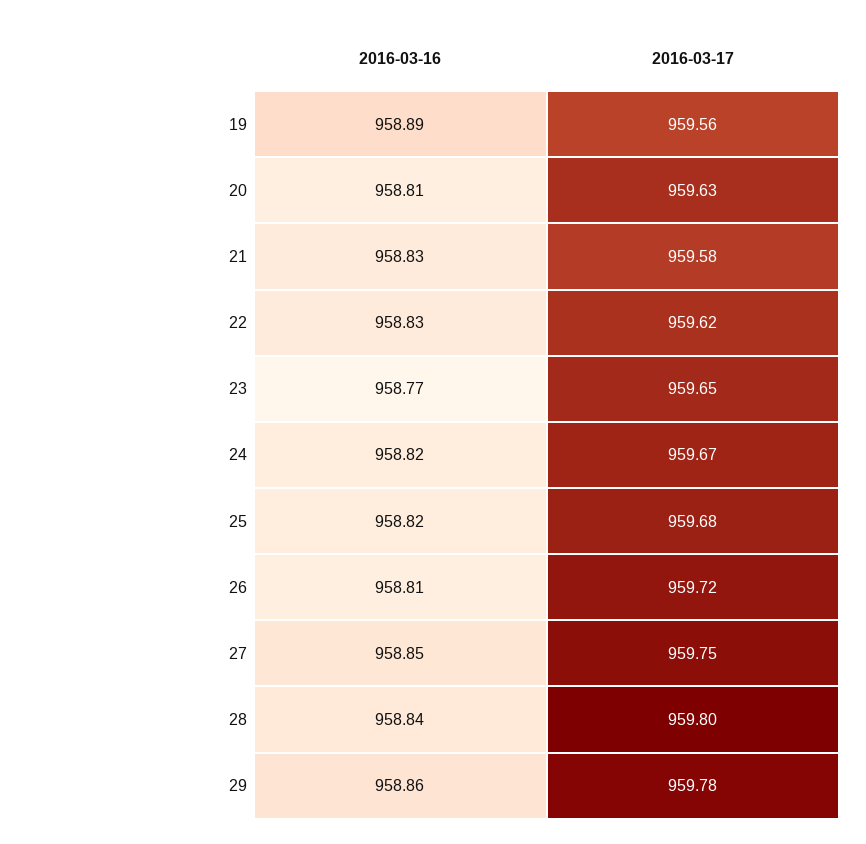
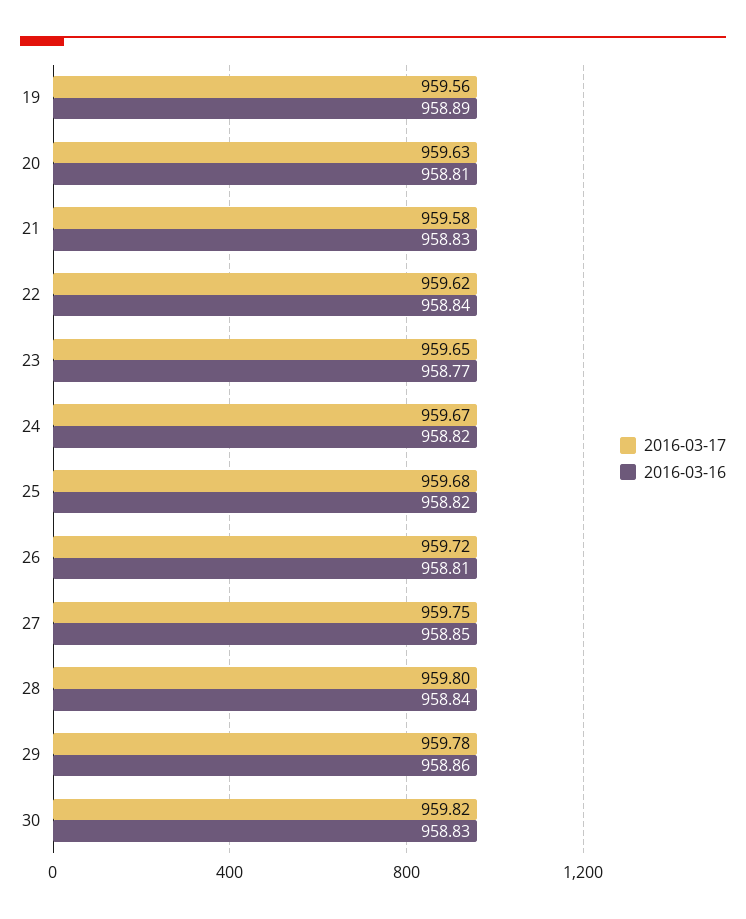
2016-03-16, 22: 958.83 -> 958.84
2016-03-17, 30: none -> 959.82
2016-03-16, 30: none -> 958.83

